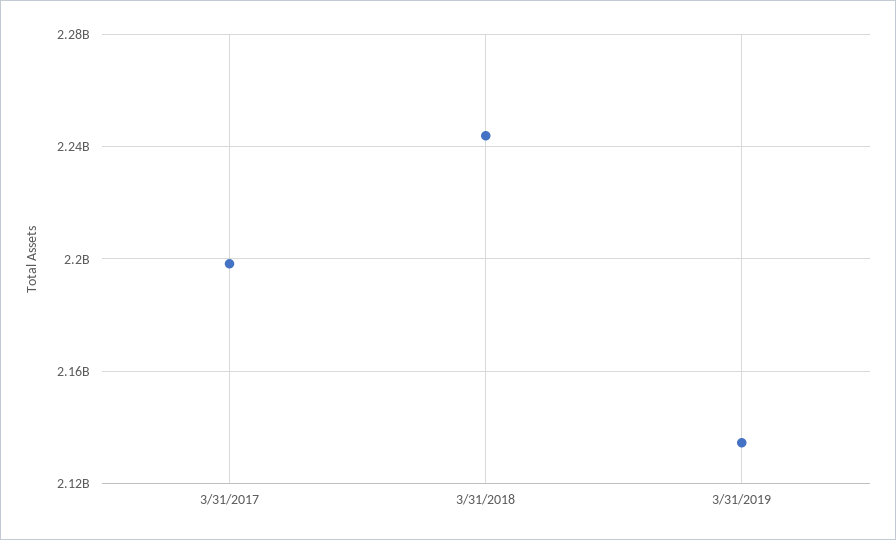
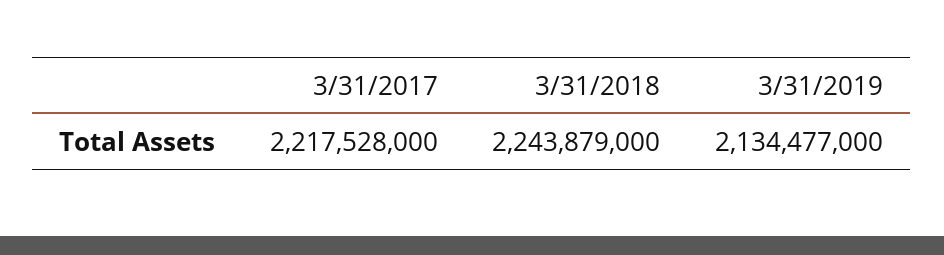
3/31/2017: 2200000000 -> 2217528000

